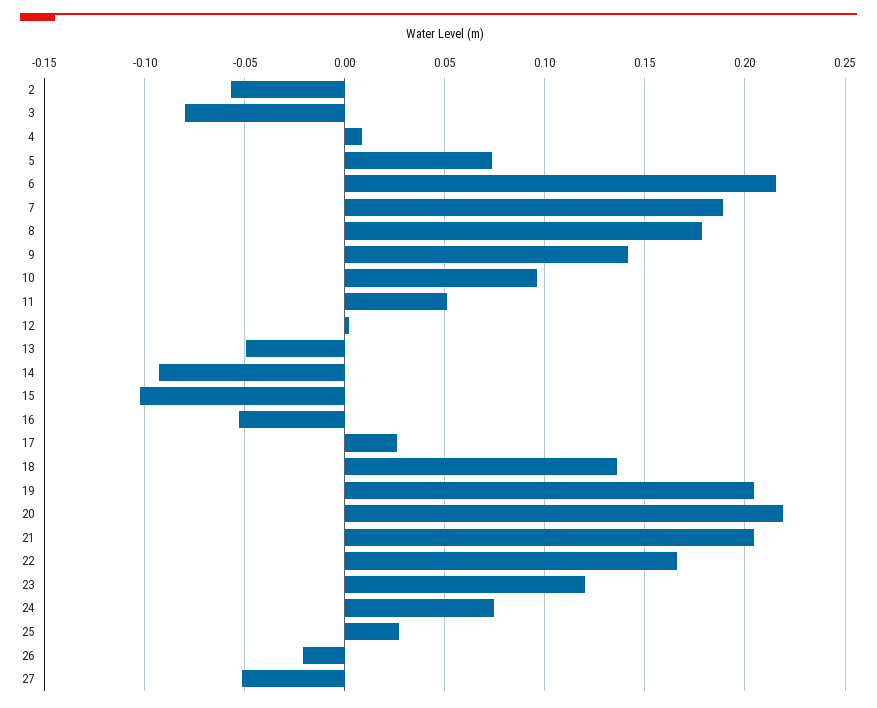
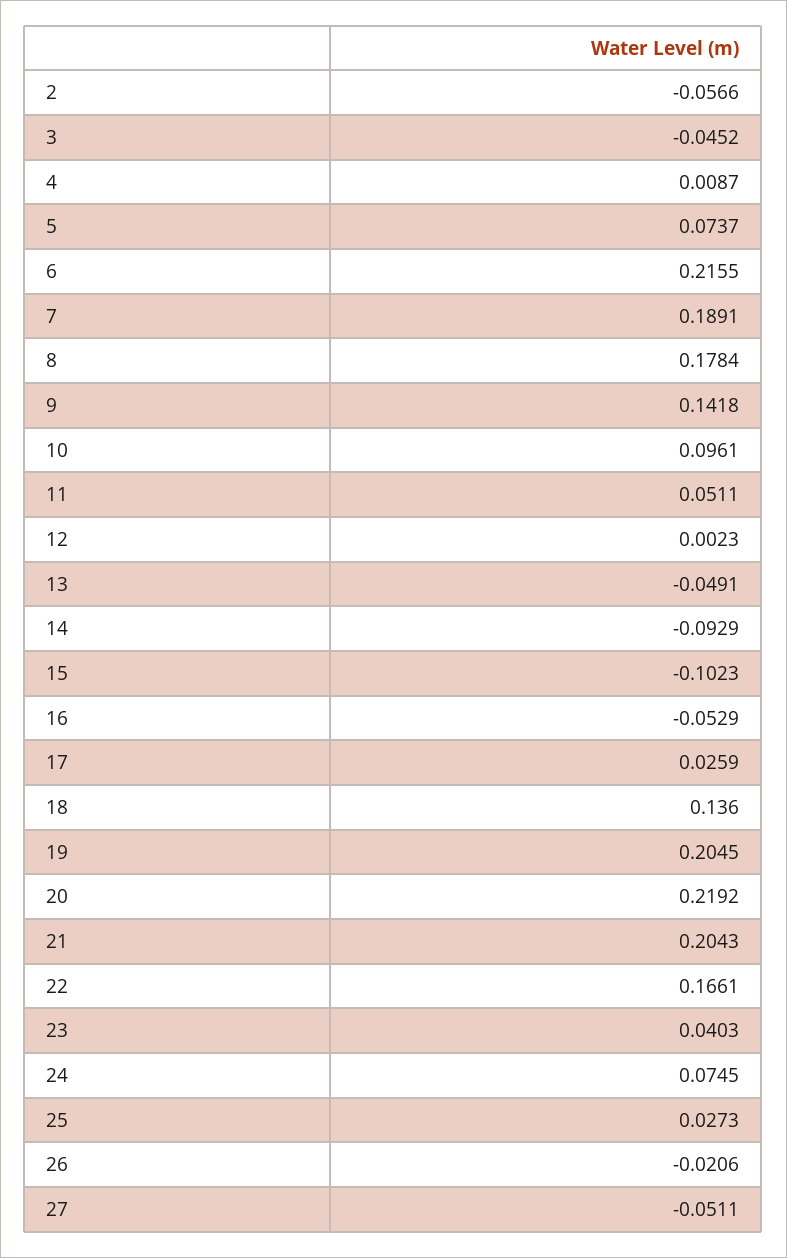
3: -0.08 -> -0.0452
23: 0.12 -> 0.0403

